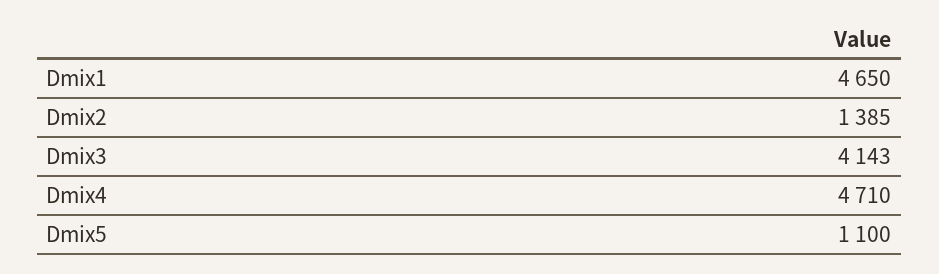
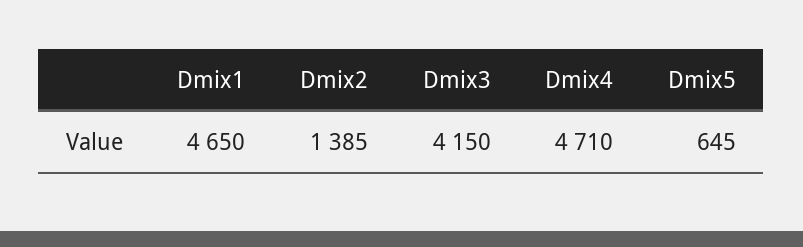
Dmix3: 4143 -> 4150
Dmix5: 1100 -> 645

